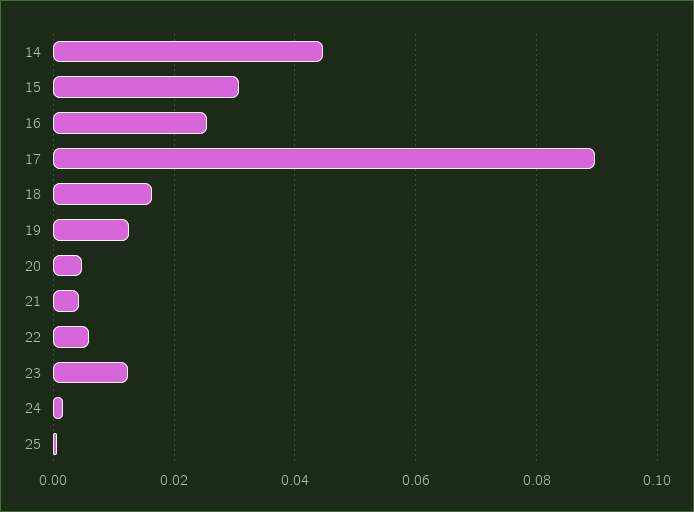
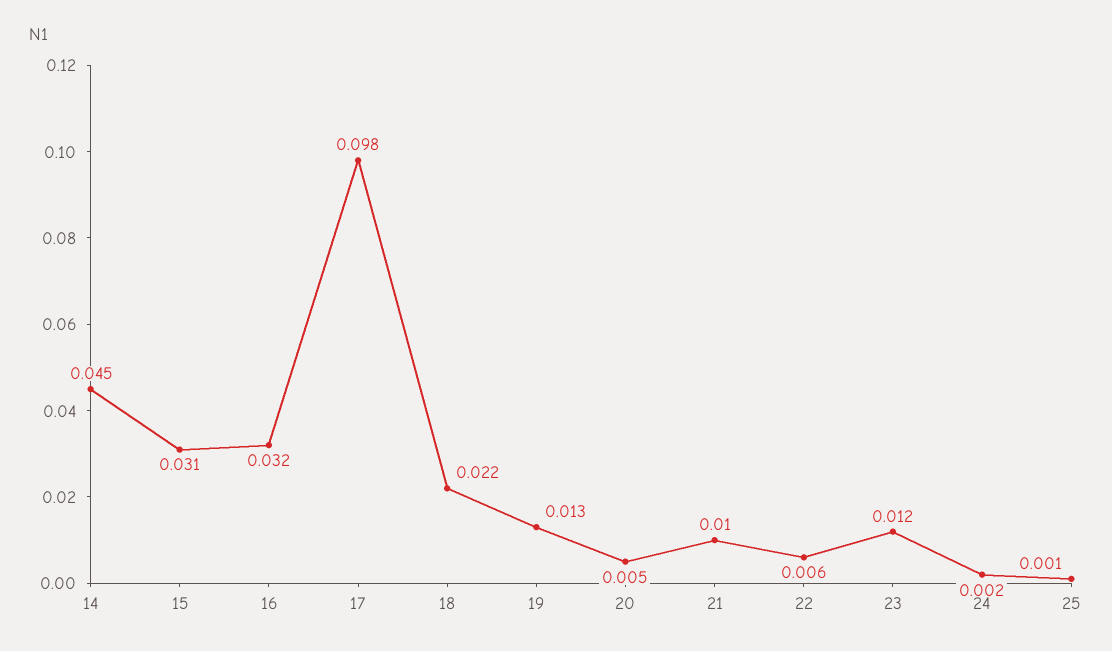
16: 0.026 -> 0.032
17: 0.09 -> 0.098
18: 0.016 -> 0.022
21: 0.004 -> 0.01

